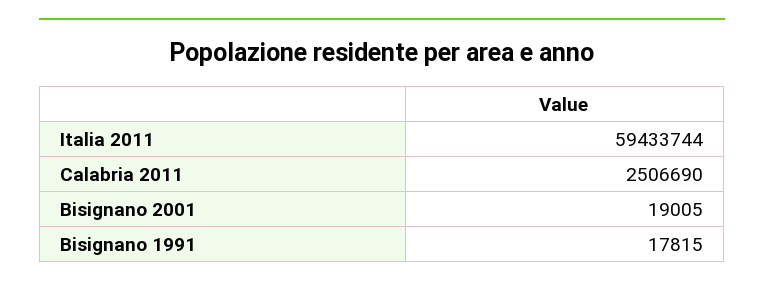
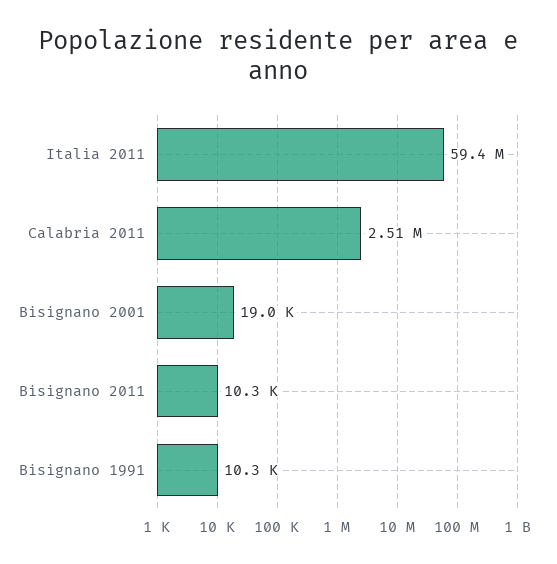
Bisignano 1991: 17815 -> 10300
Bisignano 2011: none -> 10300

